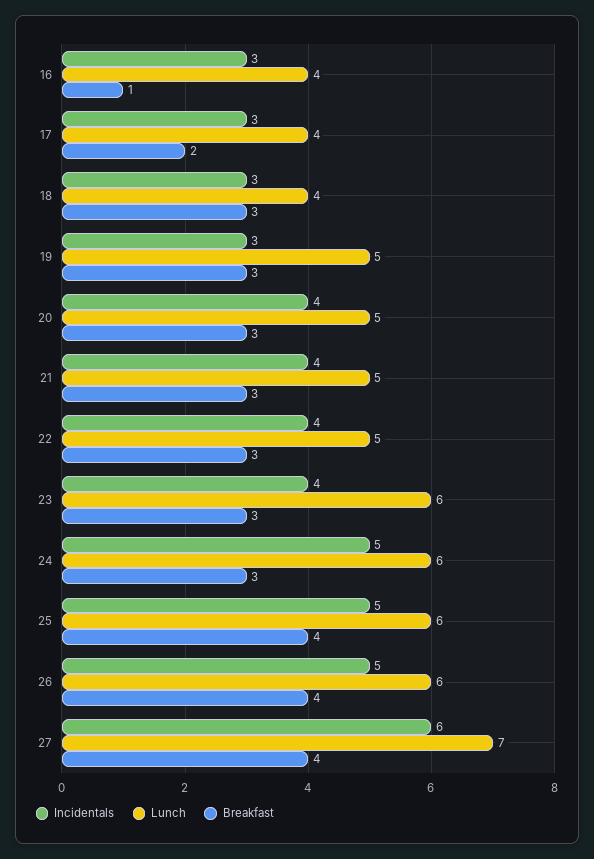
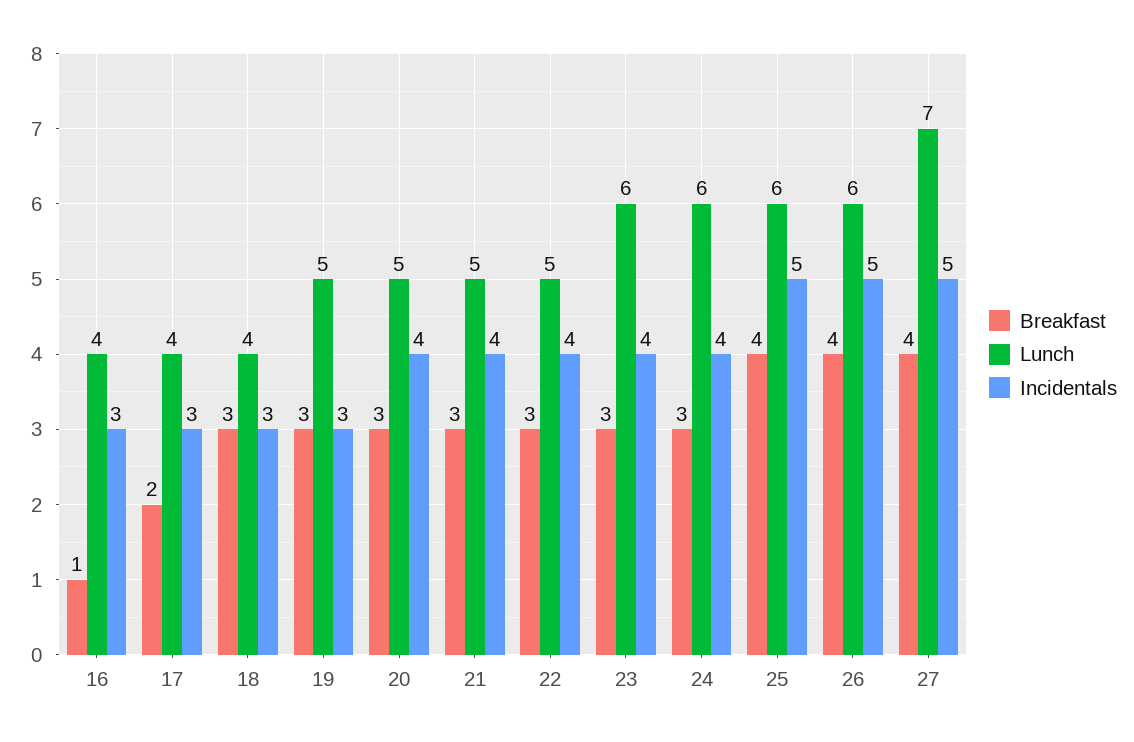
Incidentals, 24: 5 -> 4
Incidentals, 27: 6 -> 5

